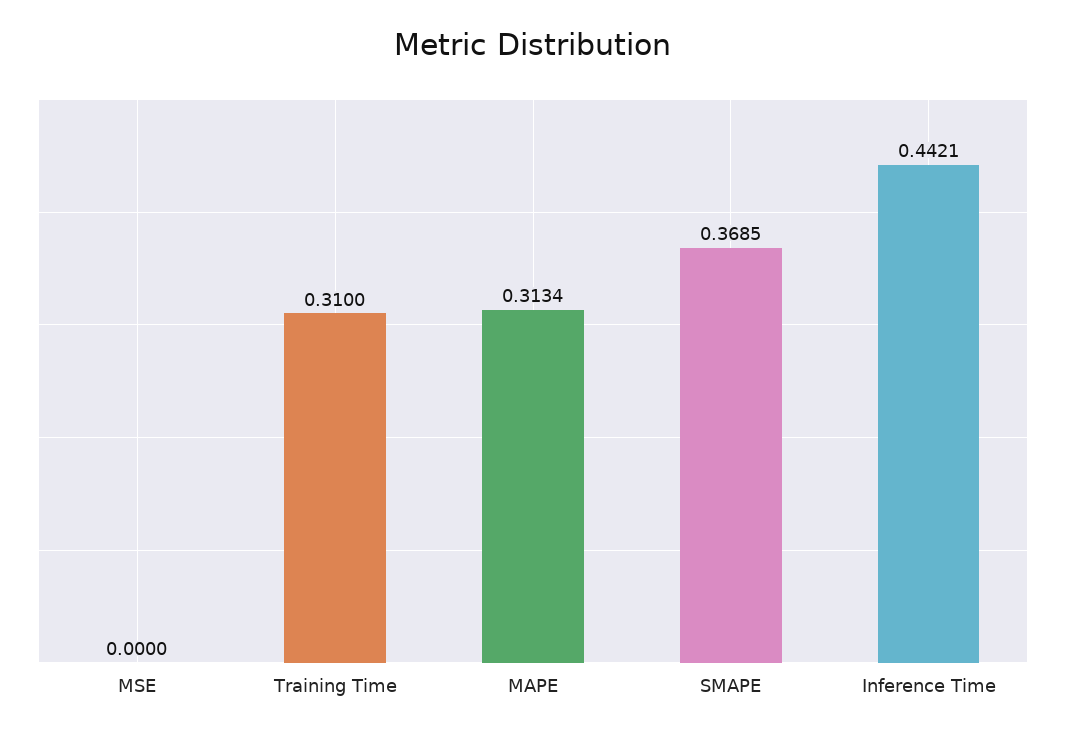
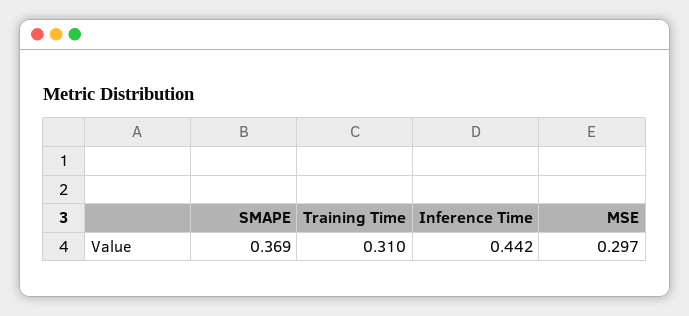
MSE: 0 -> 0.297
MAPE: 0.3134 -> none

